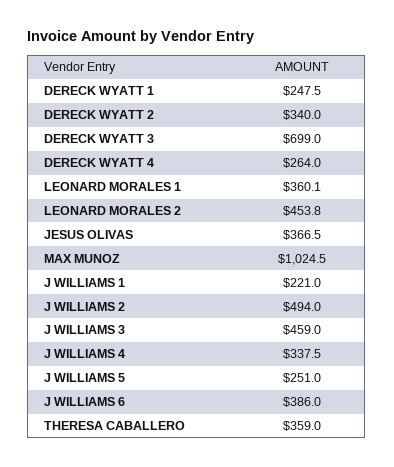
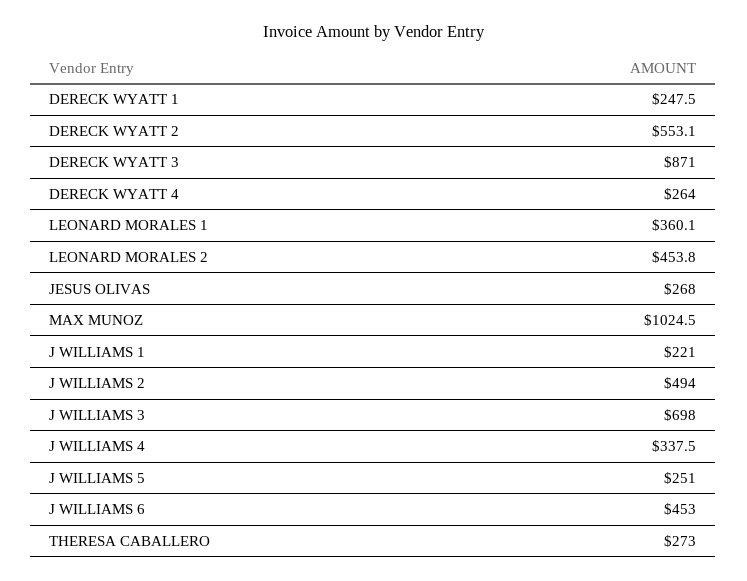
DERECK WYATT 2: 340 -> 553.1
DERECK WYATT 3: 699 -> 871
JESUS OLIVAS: 366.5 -> 268
J WILLIAMS 3: 459 -> 698
J WILLIAMS 6: 386 -> 453
THERESA CABALLERO: 359 -> 273

